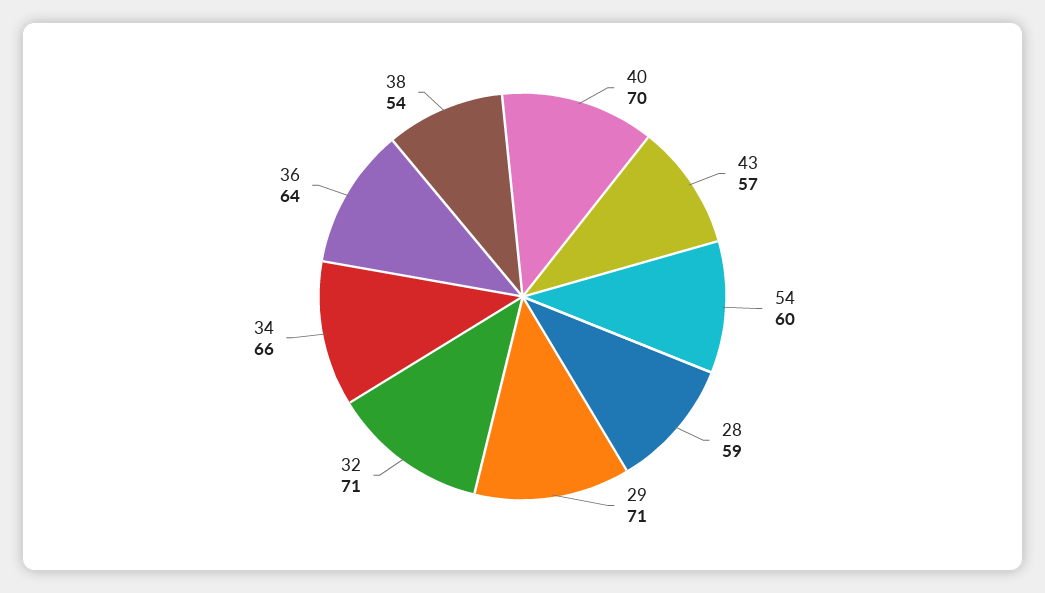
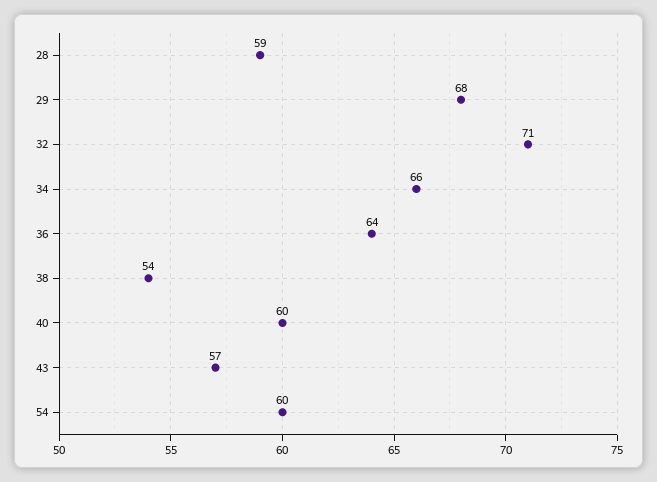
40: 70 -> 60
29: 71 -> 68

